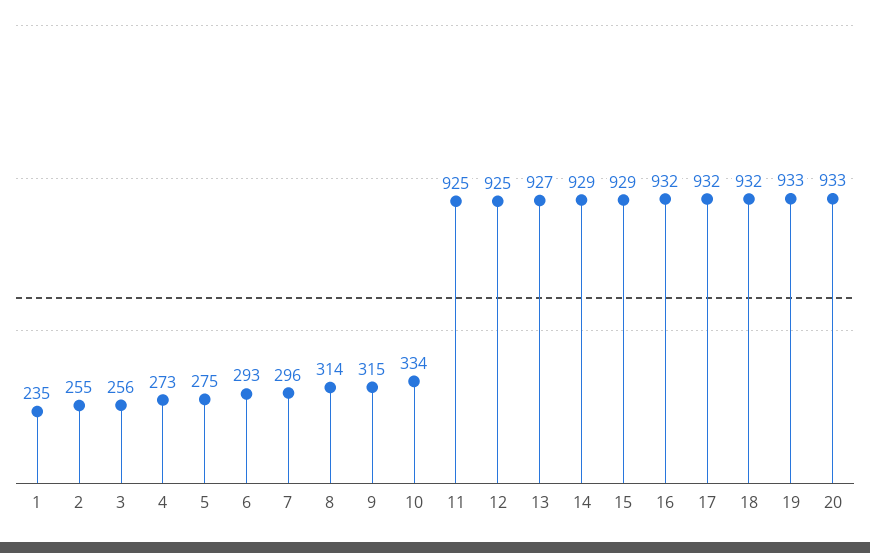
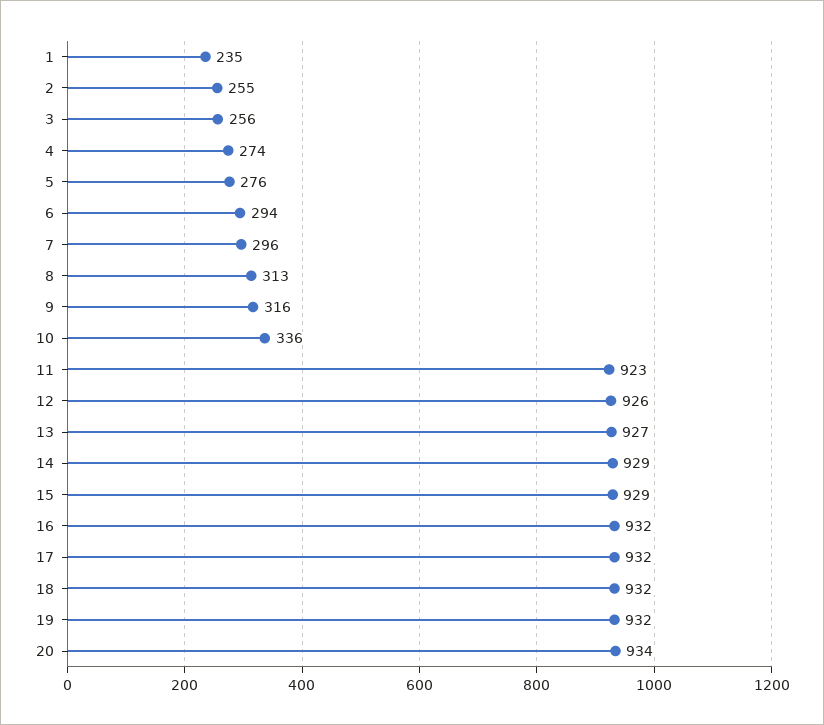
4: 273 -> 274
5: 275 -> 276
6: 293 -> 294
8: 314 -> 313
9: 315 -> 316
10: 334 -> 336
11: 925 -> 923
12: 925 -> 926
19: 933 -> 932
20: 933 -> 934

